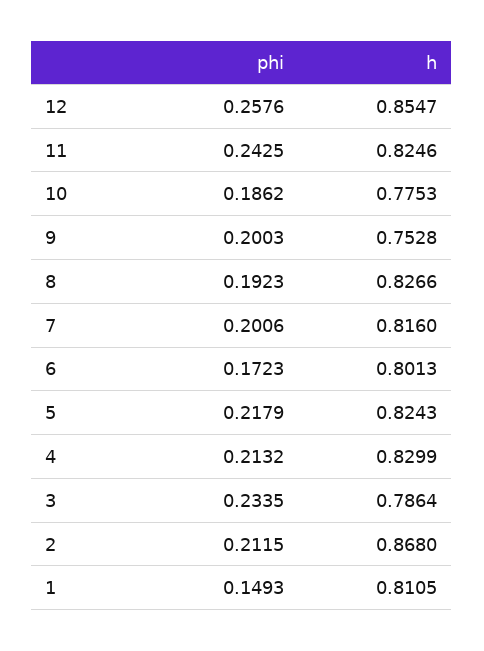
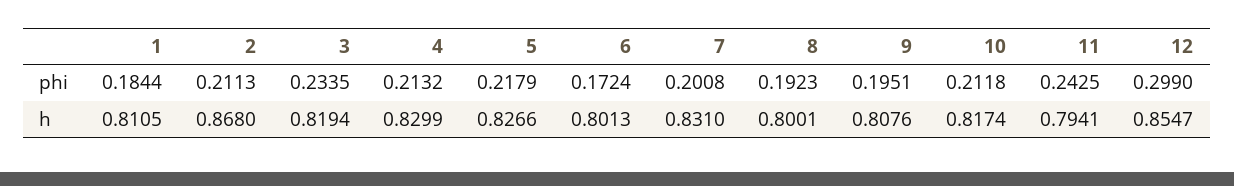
phi, 12: 0.2576 -> 0.299
h, 11: 0.8246 -> 0.7941
phi, 10: 0.1862 -> 0.2118
h, 10: 0.7753 -> 0.8174
phi, 9: 0.2003 -> 0.1951
h, 9: 0.7528 -> 0.8076
h, 8: 0.8266 -> 0.8001
phi, 7: 0.2006 -> 0.2008
h, 7: 0.816 -> 0.831
phi, 6: 0.1723 -> 0.1724
h, 5: 0.8243 -> 0.8266
h, 3: 0.7864 -> 0.8194
phi, 2: 0.2115 -> 0.2113
phi, 1: 0.1493 -> 0.1844

